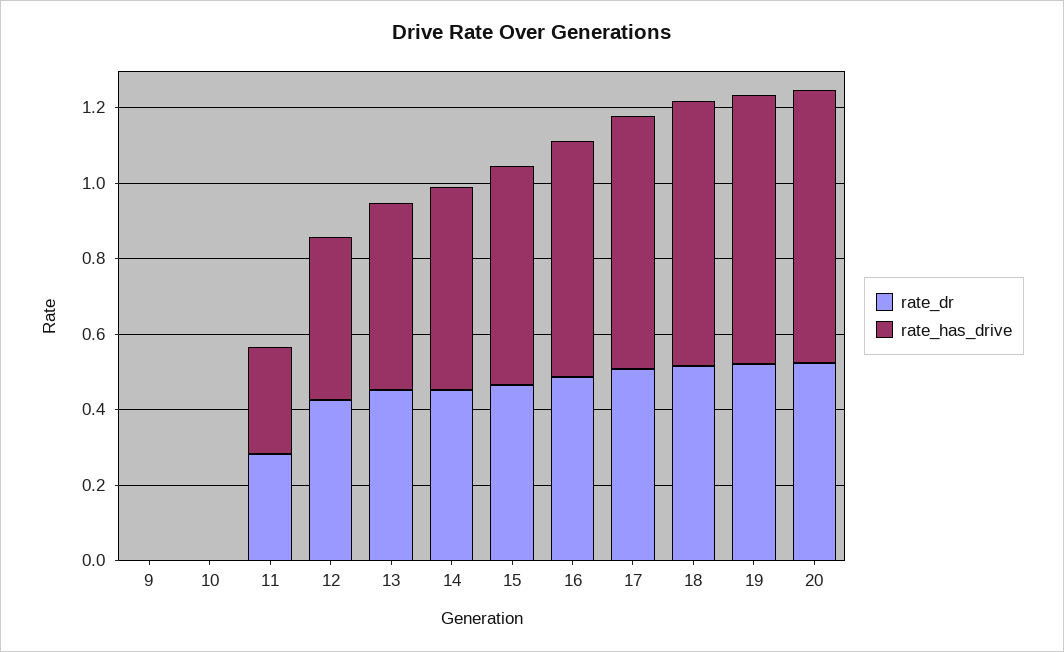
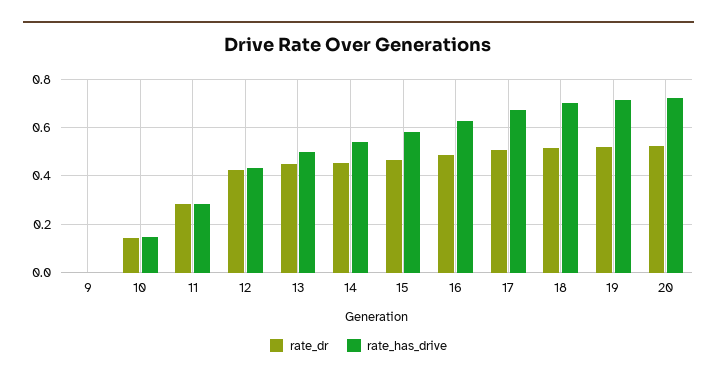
rate_dr, 10: 0 -> 0.15
rate_has_drive, 10: 0 -> 0.15

